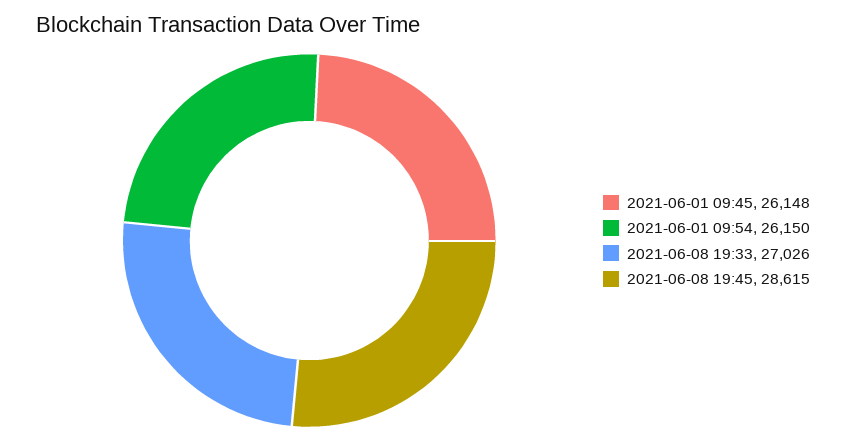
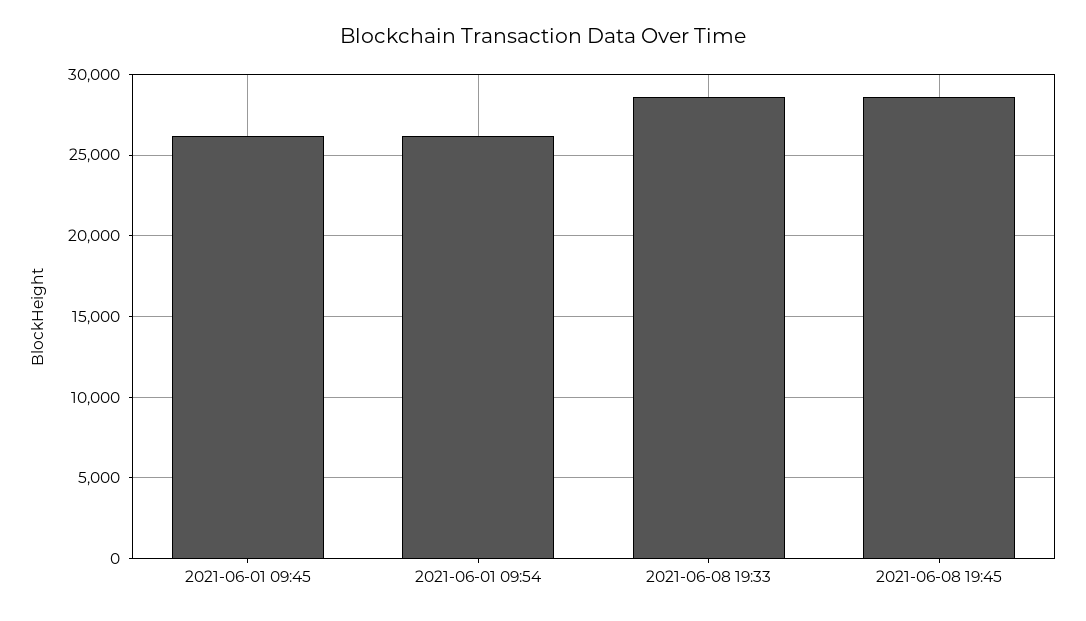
2021-06-08 19:33: 27026 -> 28500

